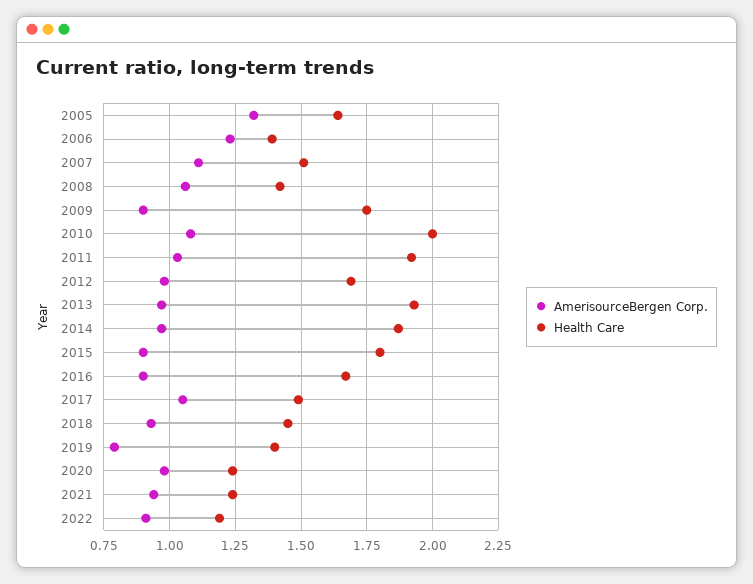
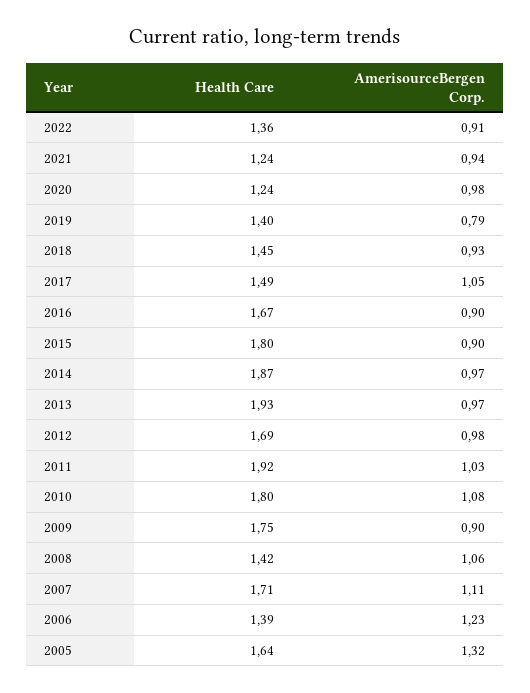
Health Care, 2007: 1.5 -> 1.71
Health Care, 2010: 2 -> 1.8
Health Care, 2022: 1.2 -> 1.36

